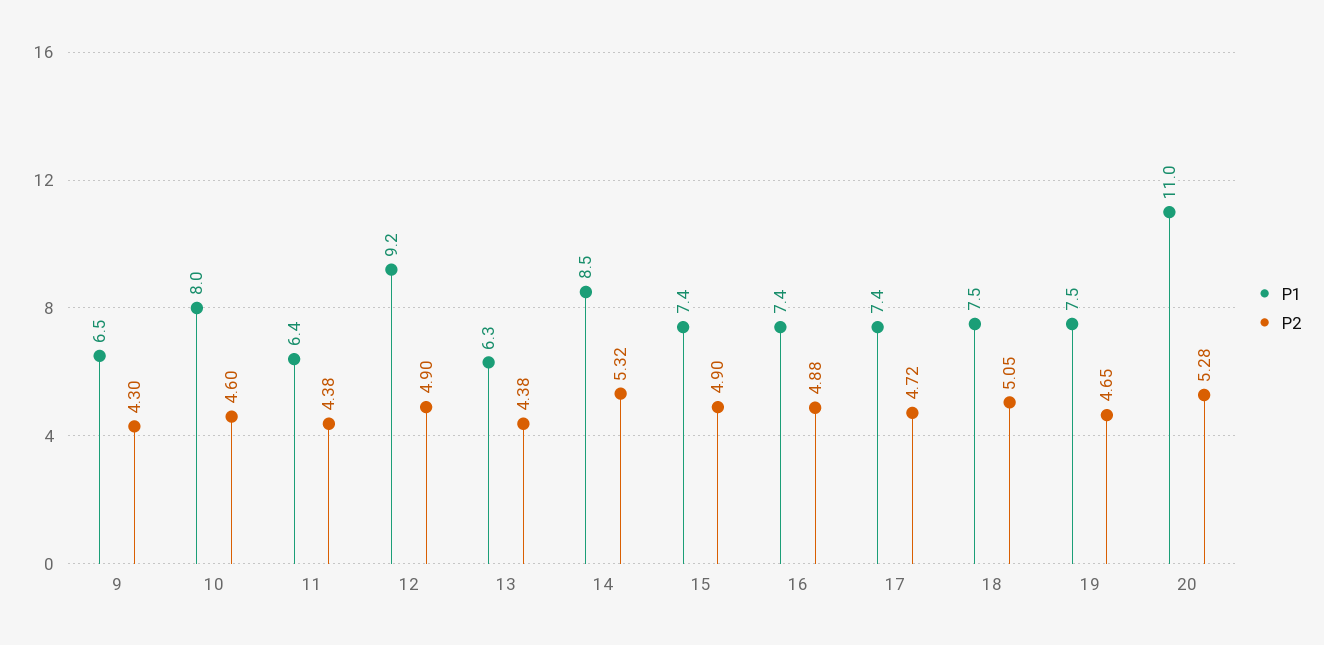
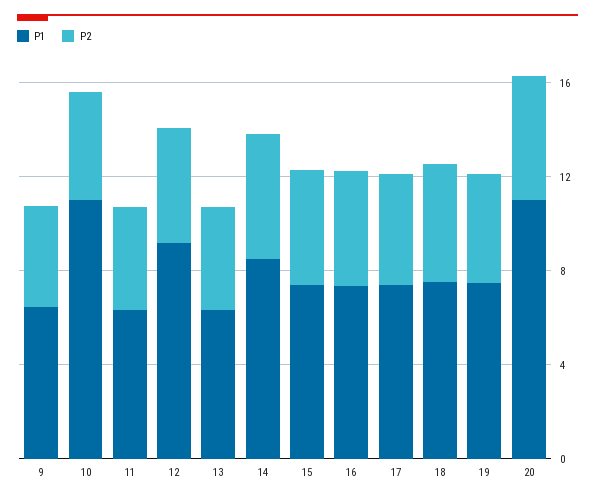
P1, 10: 8 -> 11

